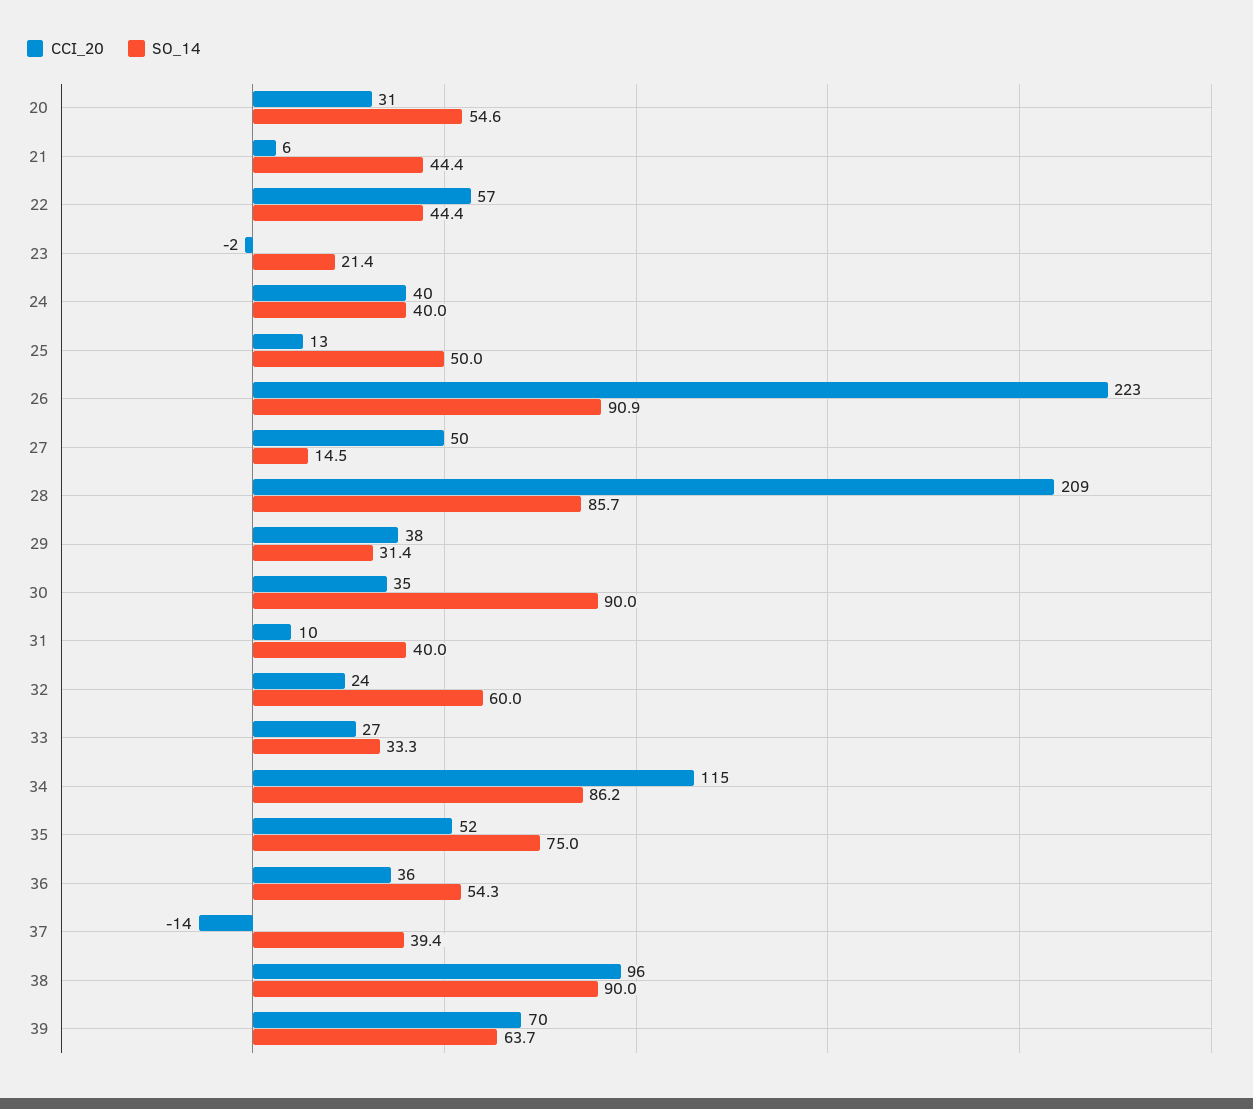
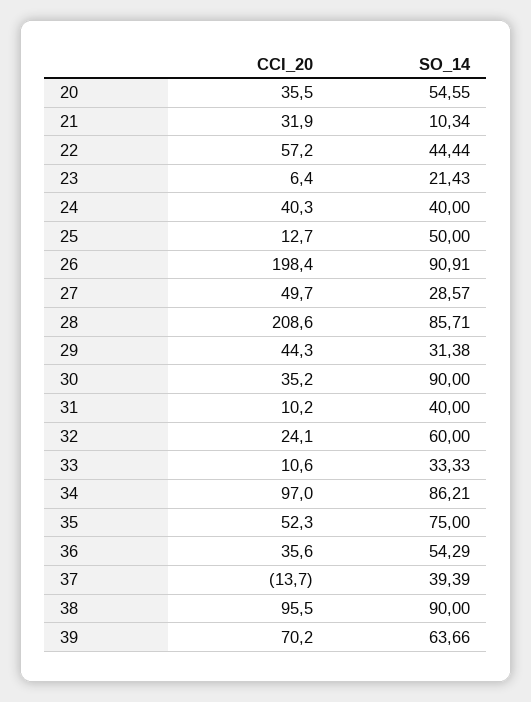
CCI_20, 20: 31 -> 35.5
CCI_20, 21: 6 -> 31.9
SO_14, 21: 44.4 -> 10.34
CCI_20, 23: -2 -> 6.4
CCI_20, 26: 223 -> 198.4
SO_14, 27: 14.5 -> 28.57
CCI_20, 29: 38 -> 44.3
CCI_20, 33: 27 -> 10.6
CCI_20, 34: 115 -> 97

